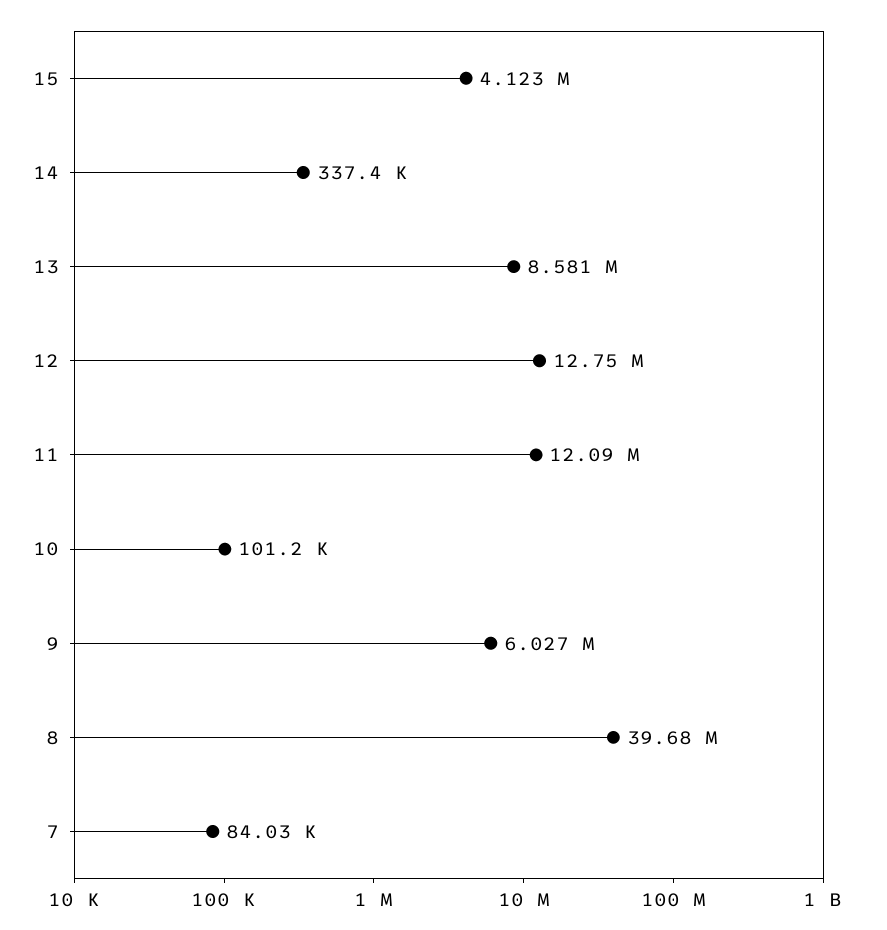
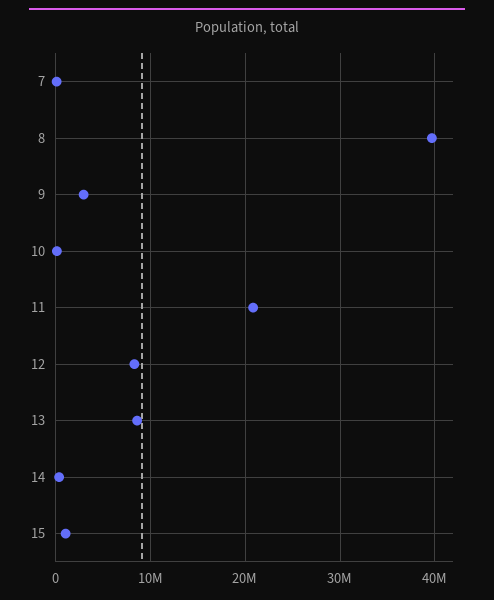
15: 4123000 -> 1000000
12: 12750000 -> 8000000
11: 12090000 -> 21000000
9: 6027000 -> 3000000

